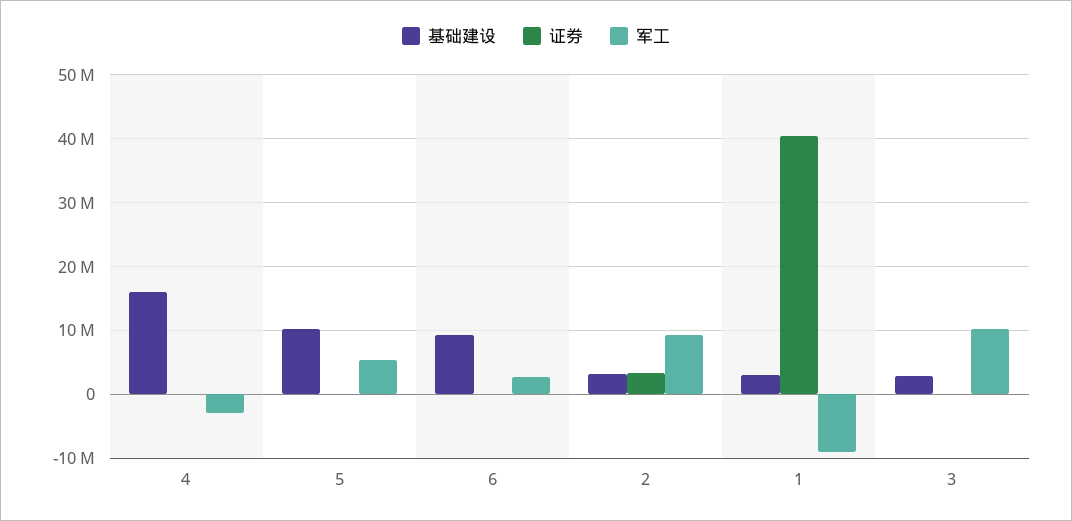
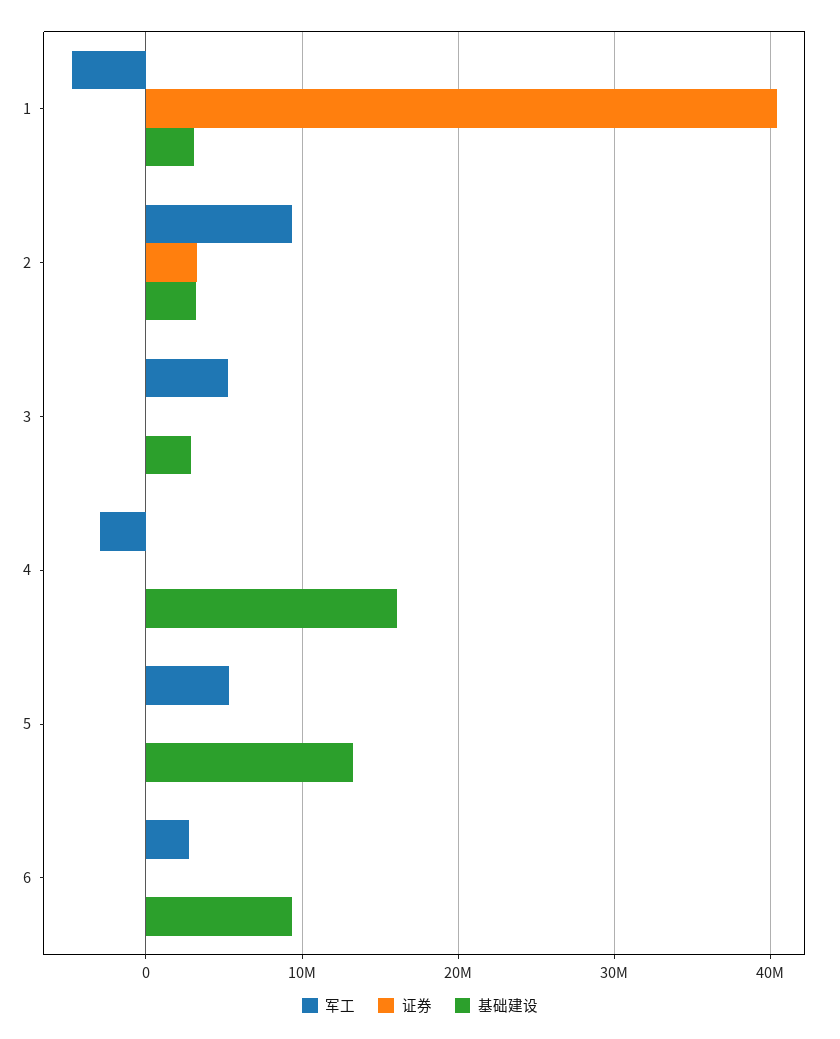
基础建设, 5: 10000000 -> 13000000
军工, 1: -9000000 -> -5000000
军工, 3: 10000000 -> 5000000

